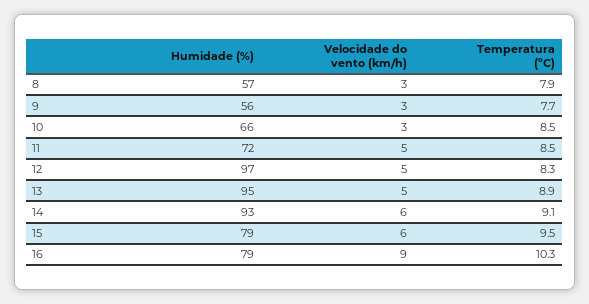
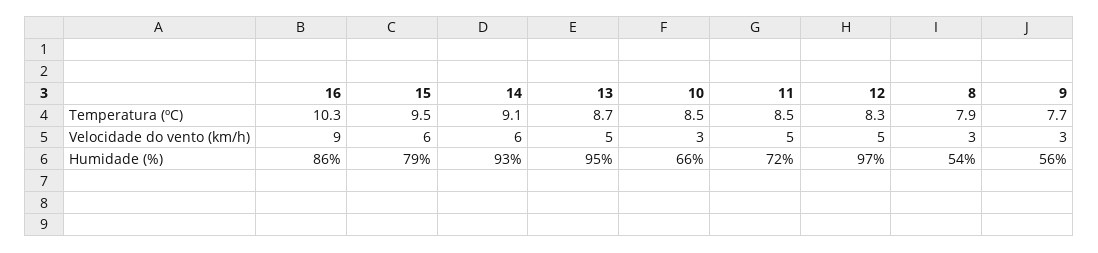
Humidade (%), 8: 57 -> 54
Temperatura (ºC), 13: 8.9 -> 8.7
Humidade (%), 16: 79 -> 86

